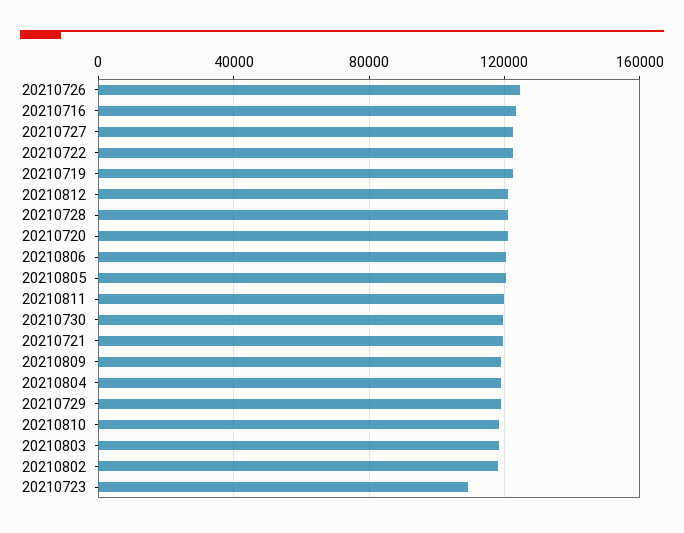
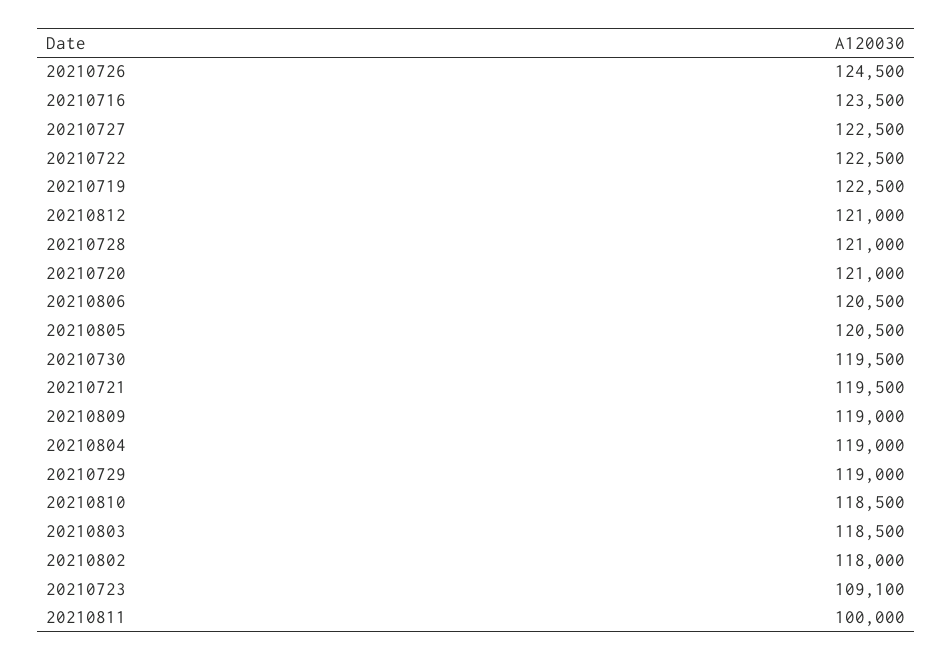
20210811: 120000 -> 100000

